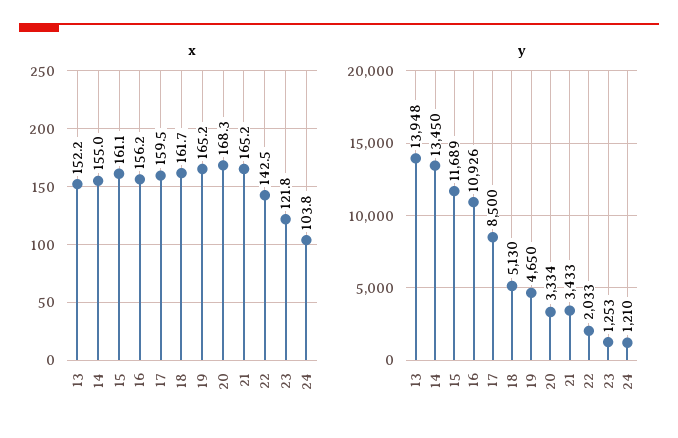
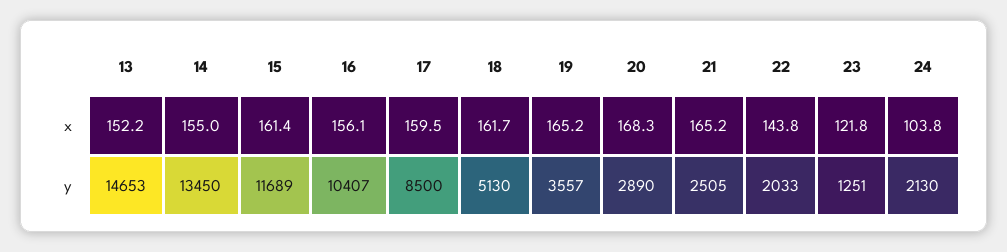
x, 15: 161.1 -> 161.4
x, 16: 156.2 -> 156.1
x, 22: 142.5 -> 143.8
y, 13: 13948 -> 14653
y, 16: 10926 -> 10407
y, 19: 4650 -> 3557
y, 20: 3334 -> 2890
y, 21: 3433 -> 2505
y, 23: 1253 -> 1251
y, 24: 1210 -> 2130

